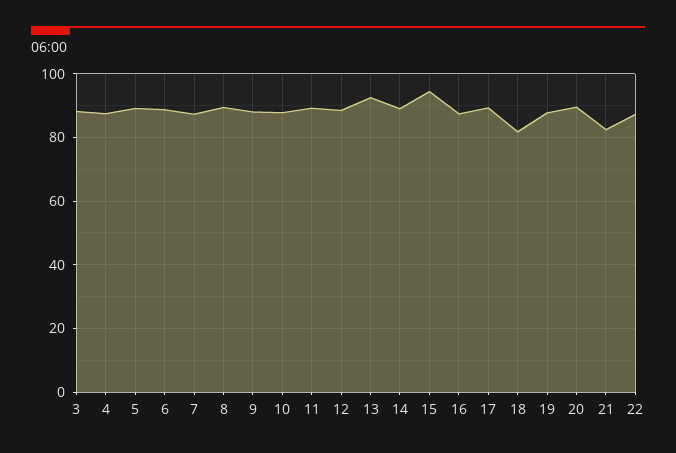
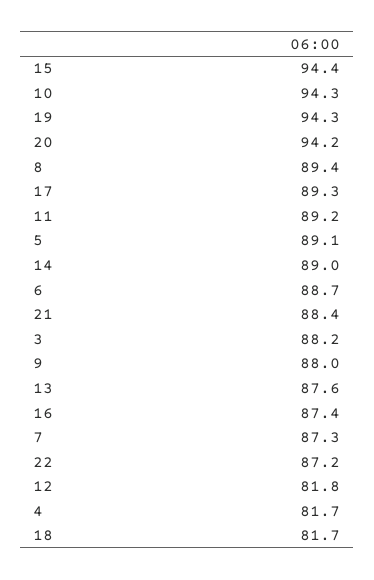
4: 88 -> 81.7
10: 88 -> 94.3
12: 88 -> 81.8
13: 92 -> 87.6
19: 88 -> 94.3
20: 90 -> 94.2
21: 82 -> 88.4

